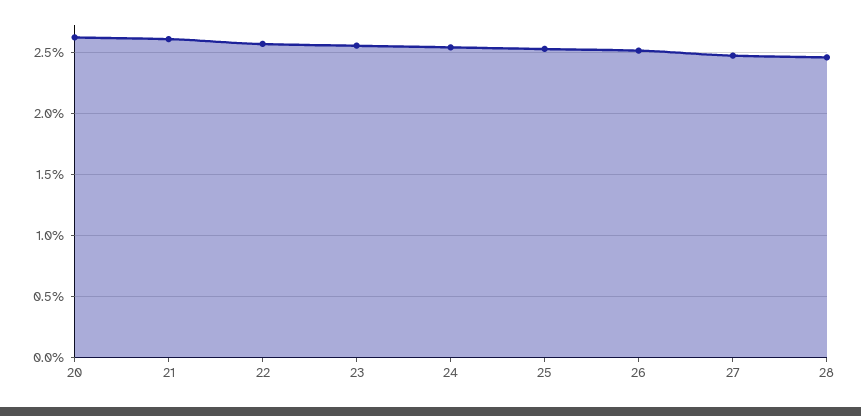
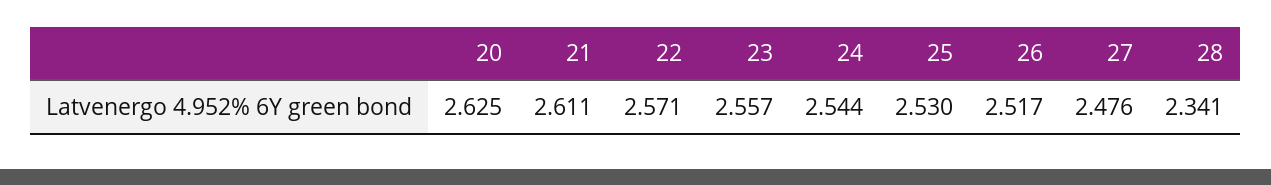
28: 2.45 -> 2.341

